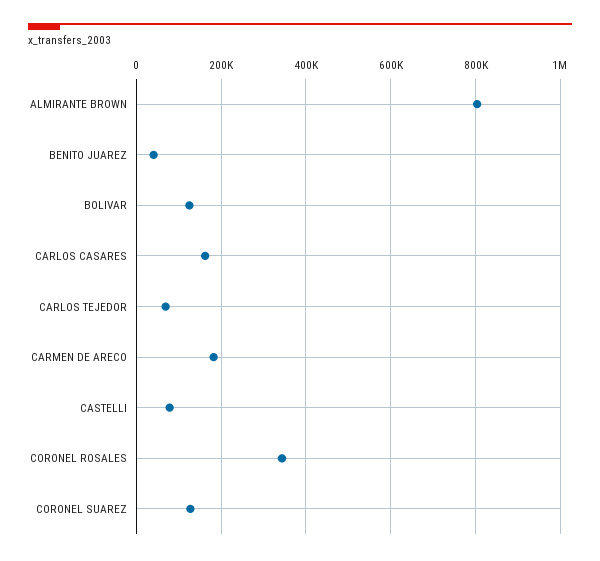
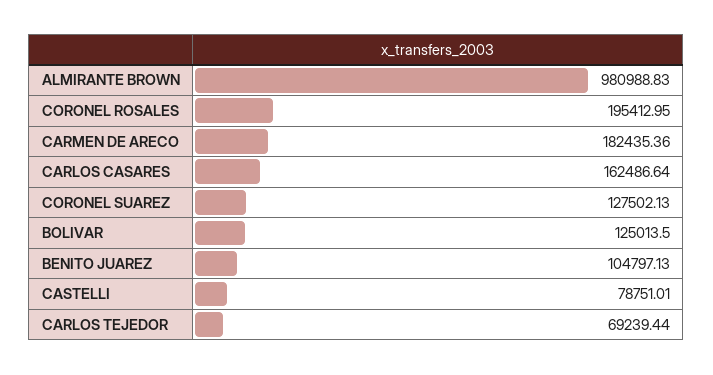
ALMIRANTE BROWN: 800000 -> 980988.83
BENITO JUAREZ: 40000 -> 104797.13
CORONEL ROSALES: 340000 -> 195412.95

